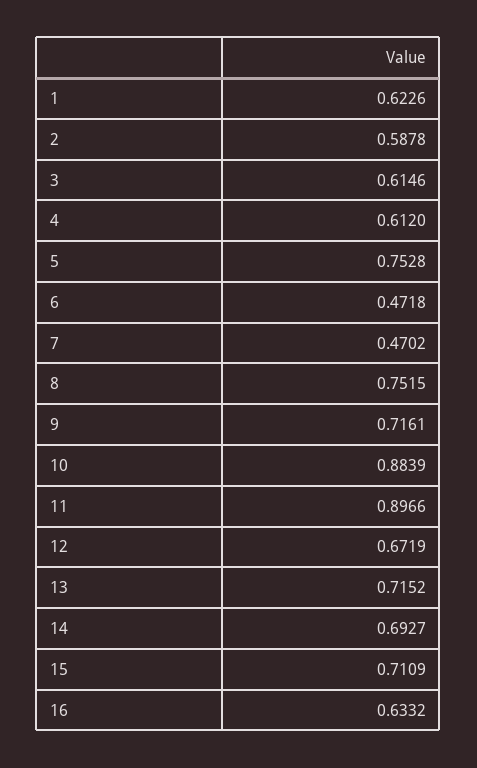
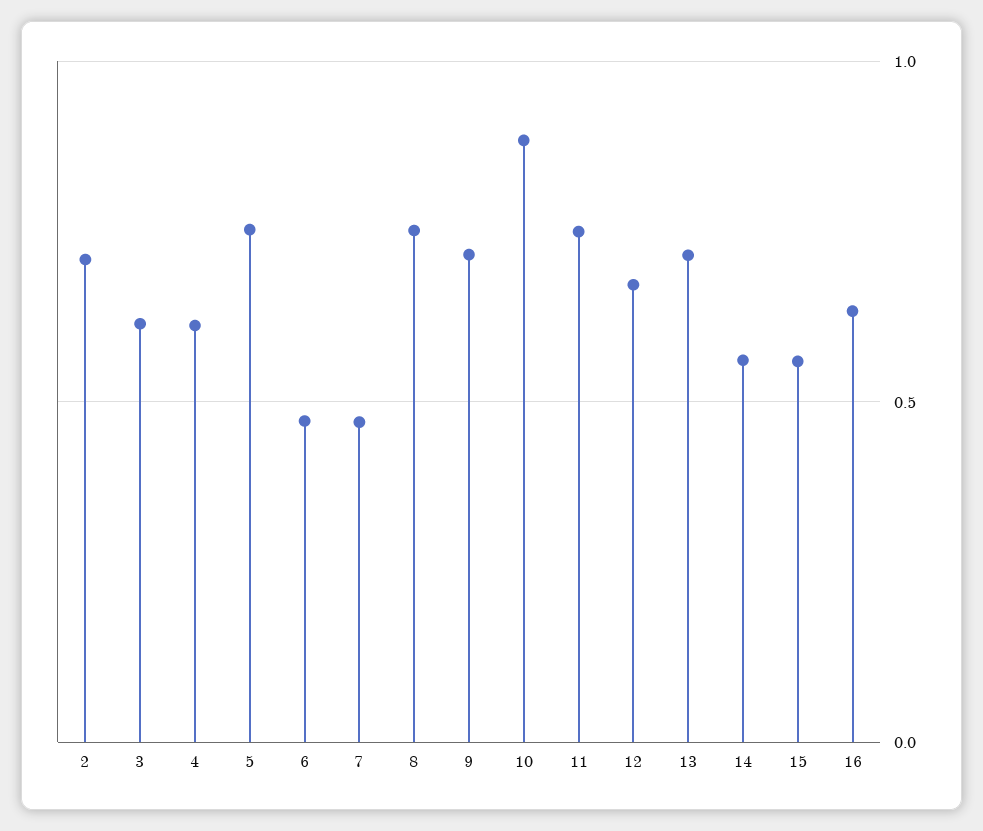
1: 0.6226 -> none
2: 0.5878 -> 0.7
11: 0.8966 -> 0.75
14: 0.6927 -> 0.55
15: 0.7109 -> 0.55

